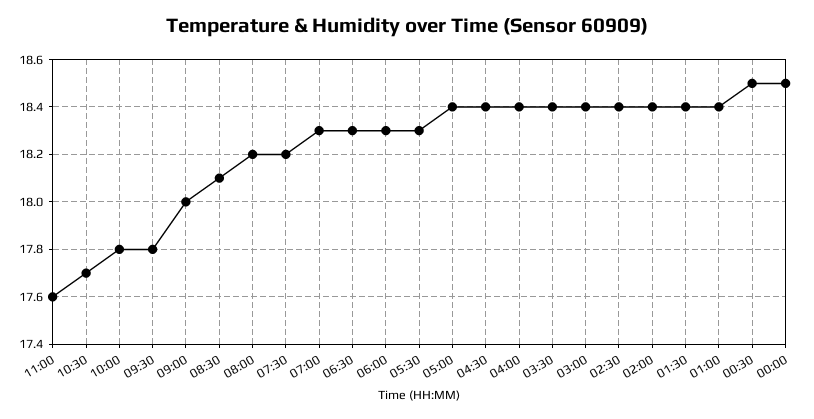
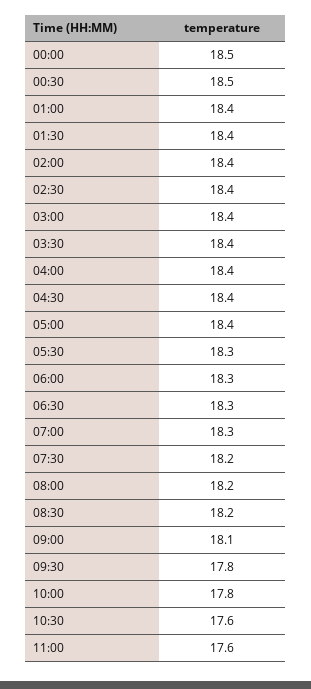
10:30: 17.7 -> 17.6
09:00: 18 -> 18.1
08:30: 18.1 -> 18.2

